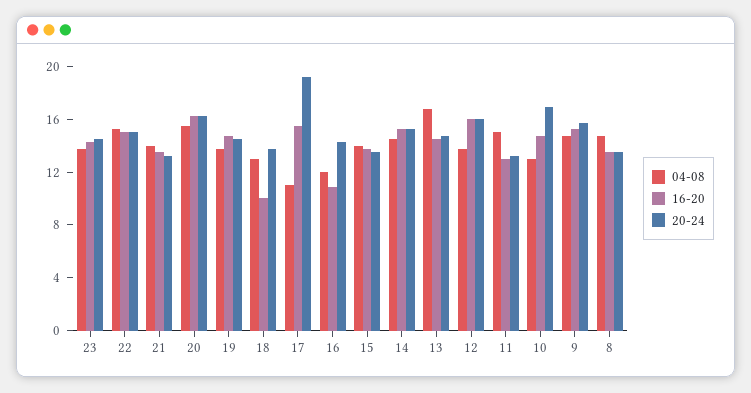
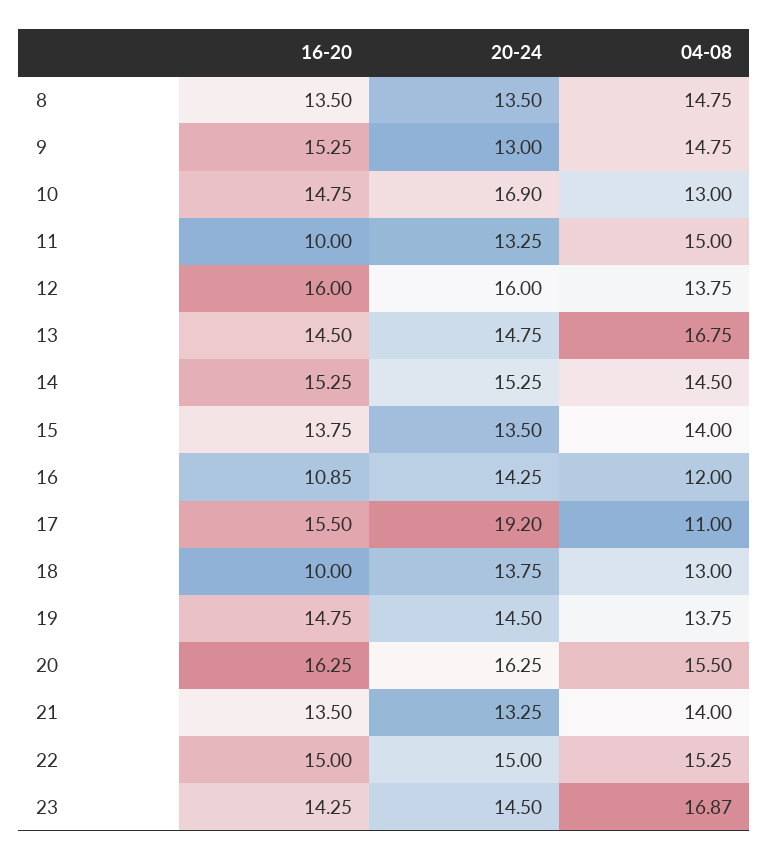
04-08, 23: 14 -> 16.87
16-20, 11: 13 -> 10
20-24, 9: 16 -> 13

